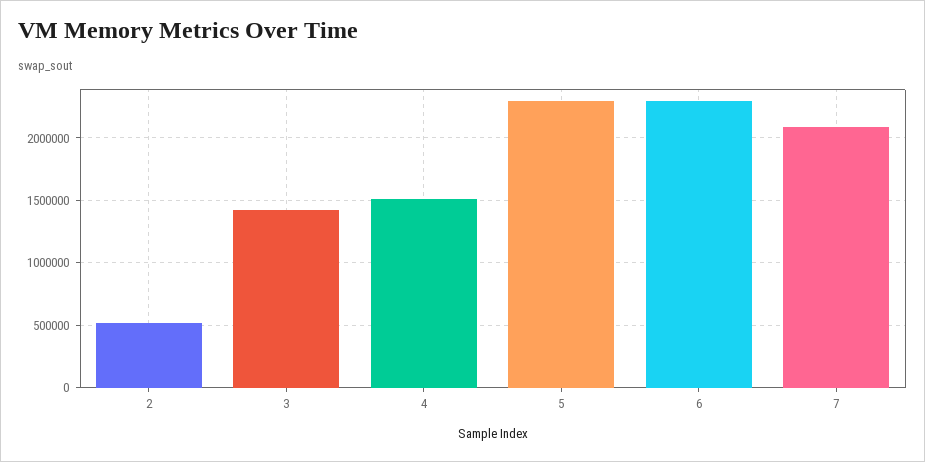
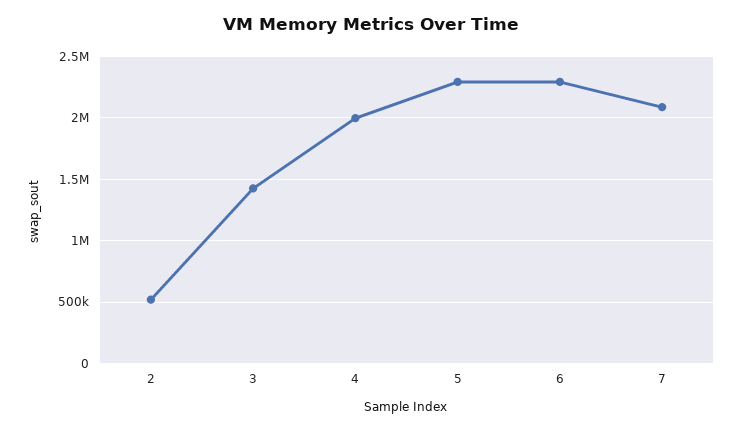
4: 1500000 -> 2000000

